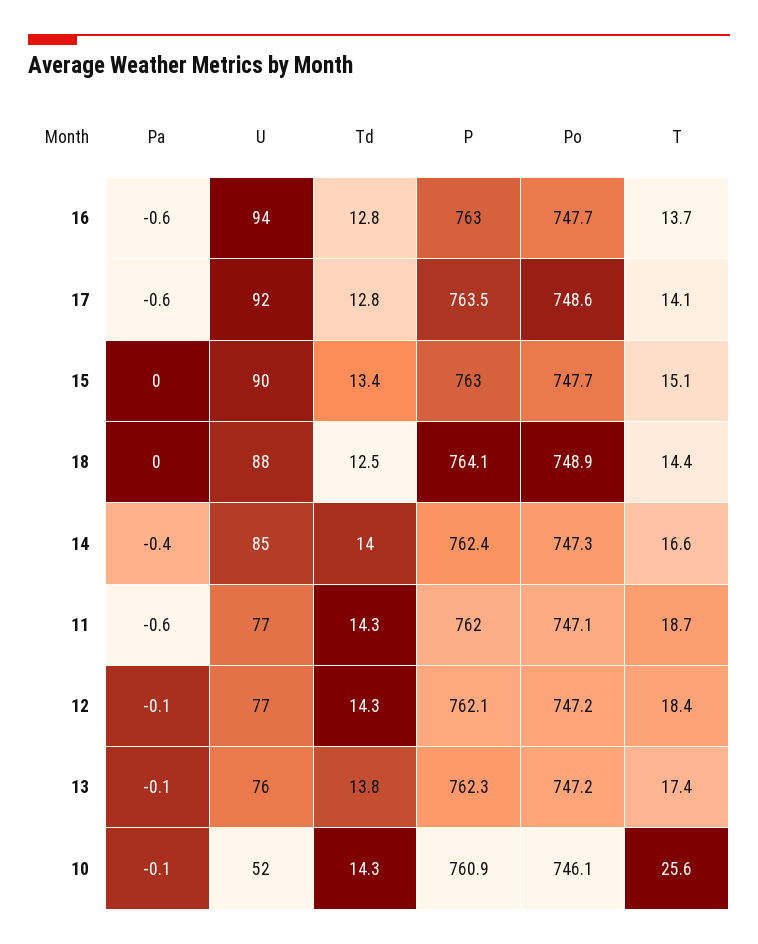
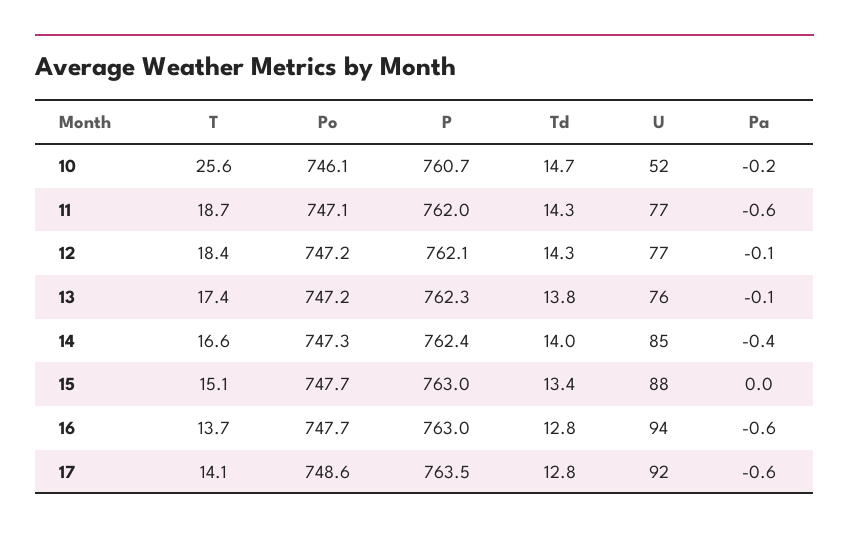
U, 15: 90 -> 88
Pa, 18: 0 -> none
U, 18: 88 -> none
Td, 18: 12.5 -> none
P, 18: 764.1 -> none
Po, 18: 748.9 -> none
T, 18: 14.4 -> none
Pa, 10: -0.1 -> -0.2
Td, 10: 14.3 -> 14.7
P, 10: 760.9 -> 760.7

